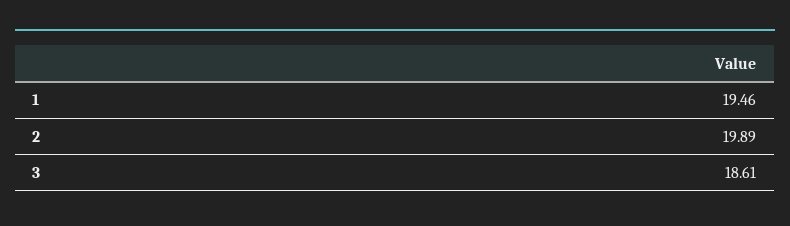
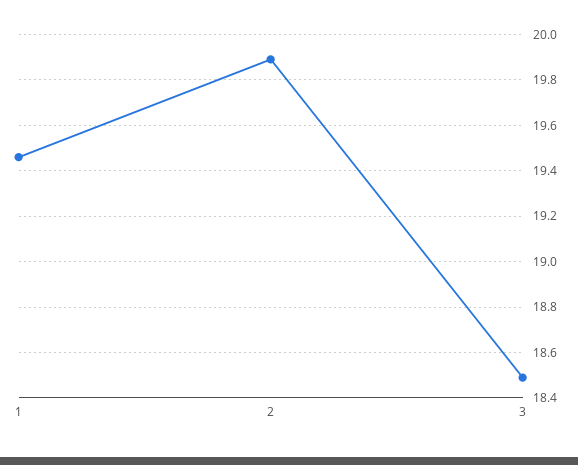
3: 18.61 -> 18.5

